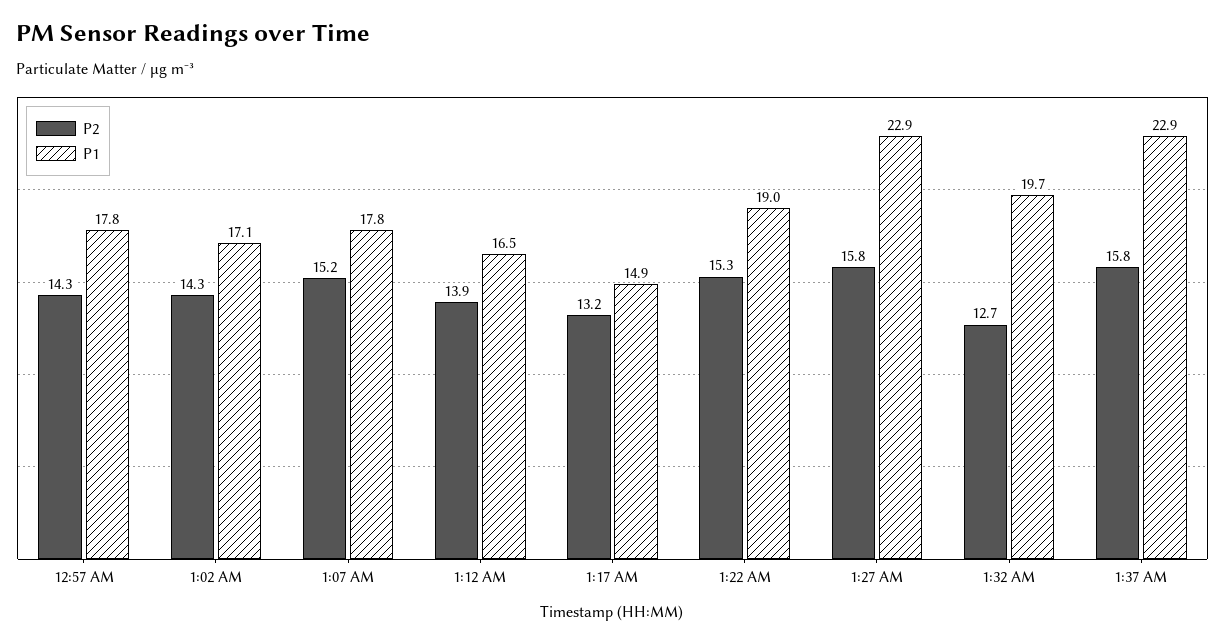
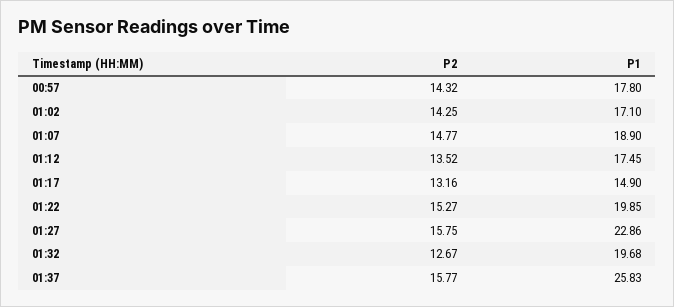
P2, 1:07 AM: 15.2 -> 14.77
P1, 1:07 AM: 17.8 -> 18.9
P2, 1:12 AM: 13.9 -> 13.52
P1, 1:12 AM: 16.5 -> 17.45
P1, 1:22 AM: 19 -> 19.85
P1, 1:37 AM: 22.9 -> 25.83

